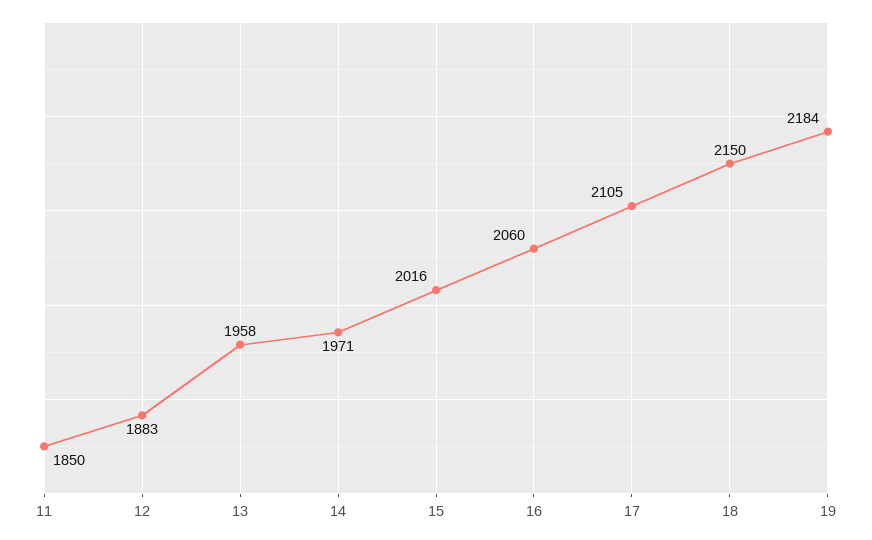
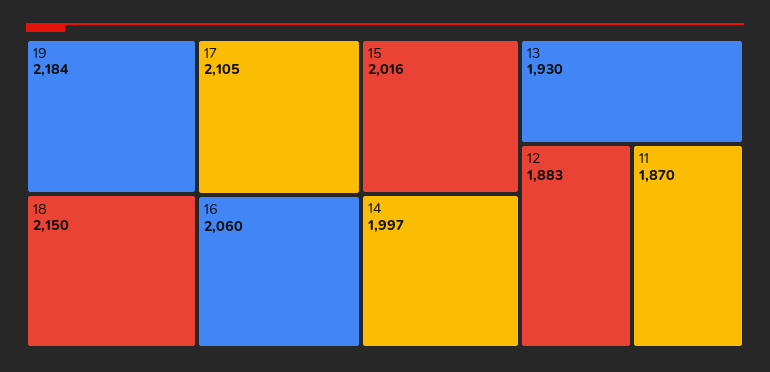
11: 1850 -> 1870
13: 1958 -> 1930
14: 1971 -> 1997

